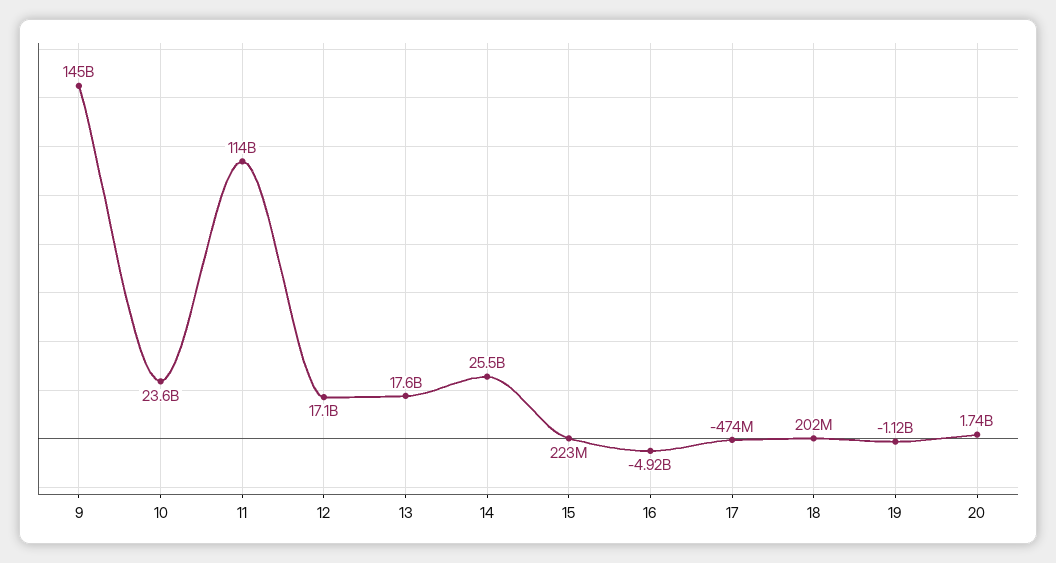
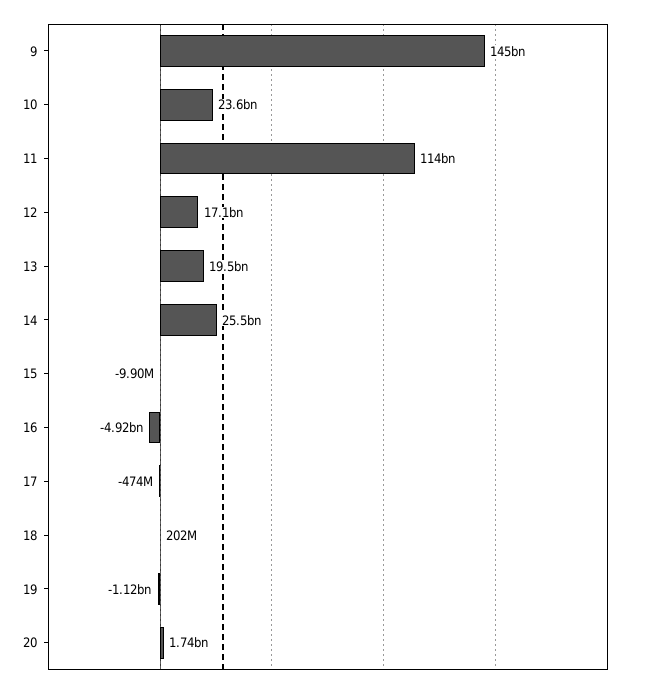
13: 17600000000 -> 19500000000
15: 223000000 -> -9900000

